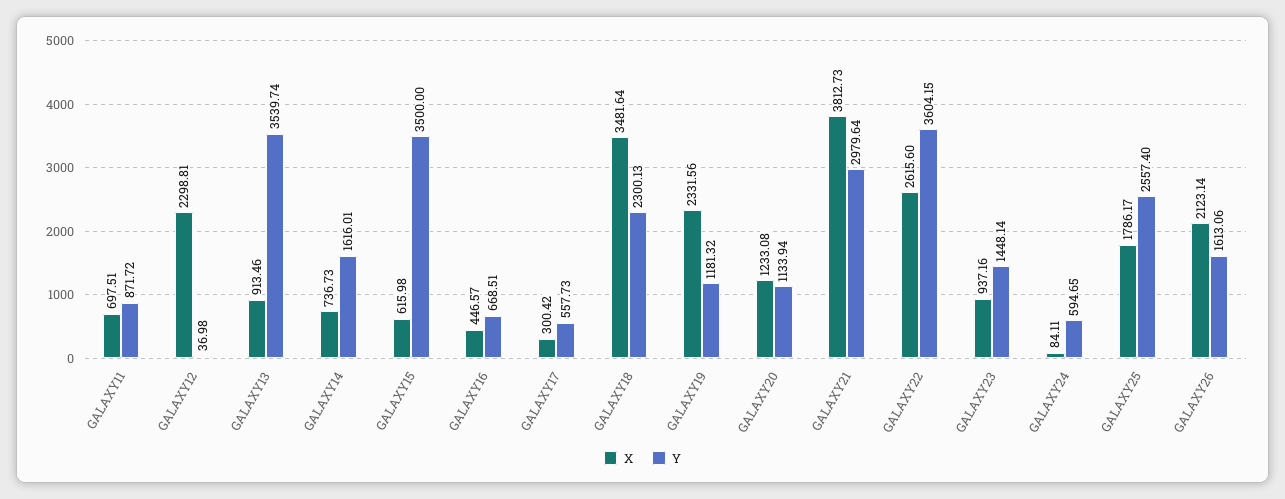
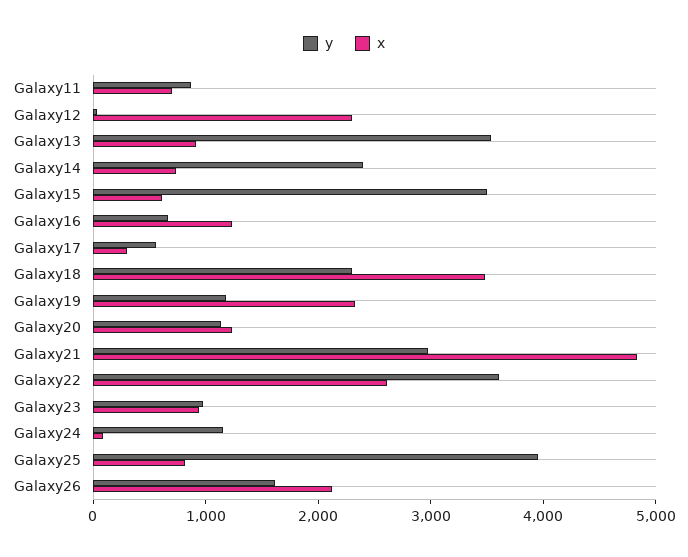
Y, GALAXY14: 1616.01 -> 2400
X, GALAXY16: 446.57 -> 1200
X, GALAXY21: 3812.73 -> 4800
Y, GALAXY23: 1448.14 -> 1000
Y, GALAXY24: 594.65 -> 1200
X, GALAXY25: 1786.17 -> 800
Y, GALAXY25: 2557.4 -> 4000

